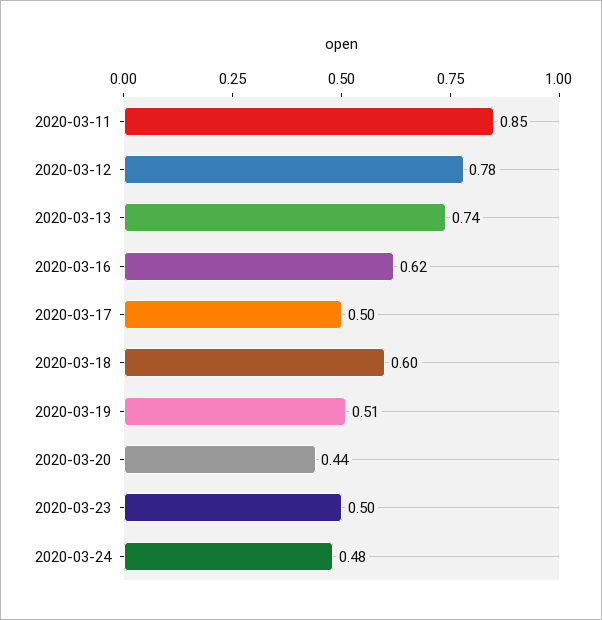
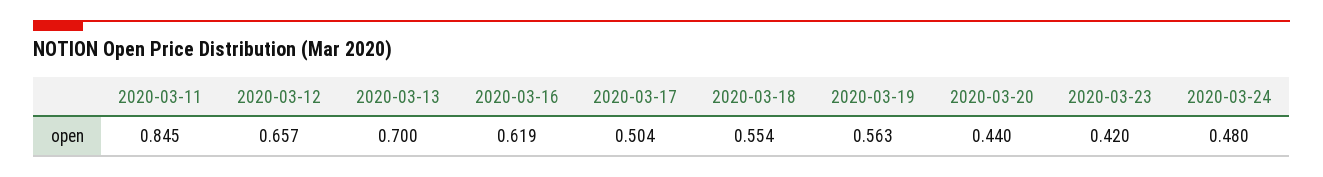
2020-03-12: 0.78 -> 0.657
2020-03-13: 0.74 -> 0.7
2020-03-18: 0.6 -> 0.554
2020-03-19: 0.51 -> 0.563
2020-03-23: 0.5 -> 0.42

